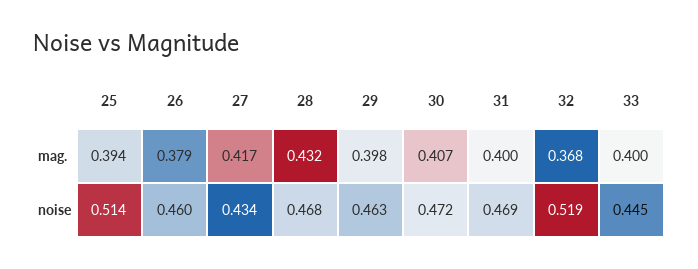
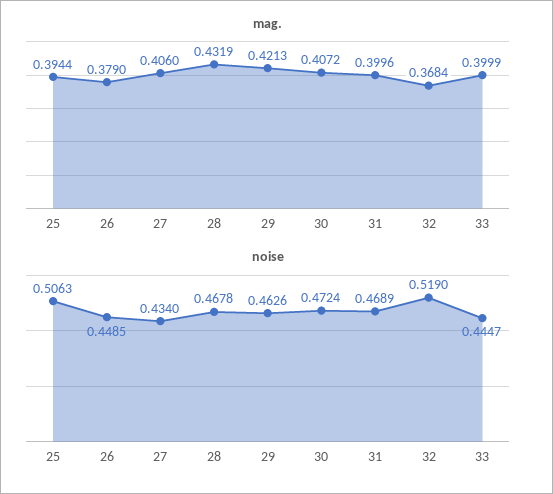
mag., 27: 0.417 -> 0.406
mag., 29: 0.398 -> 0.4213
noise, 25: 0.514 -> 0.5063
noise, 26: 0.46 -> 0.4485

